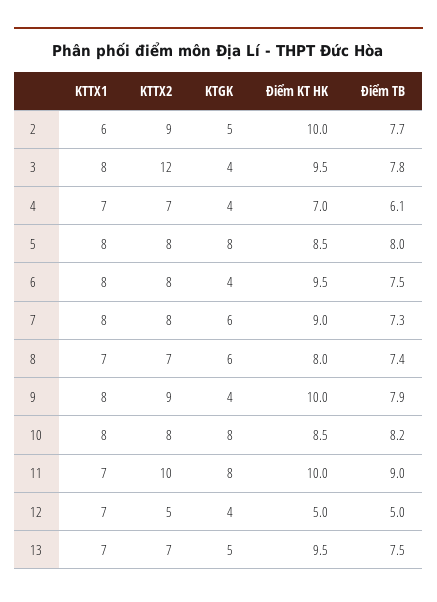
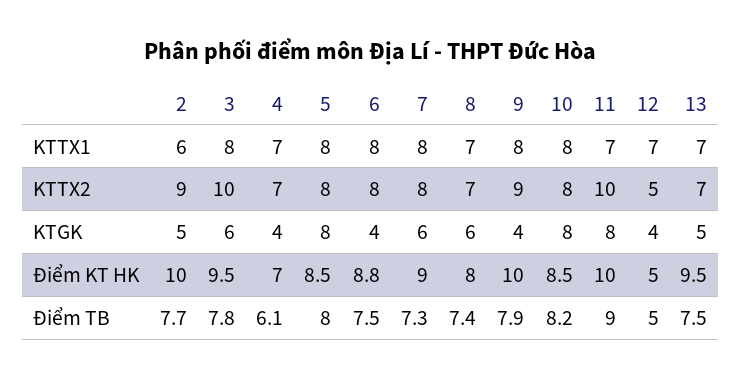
KTTX2, 3: 12 -> 10
KTGK, 3: 4 -> 6
Điểm KT HK, 6: 9.5 -> 8.8

